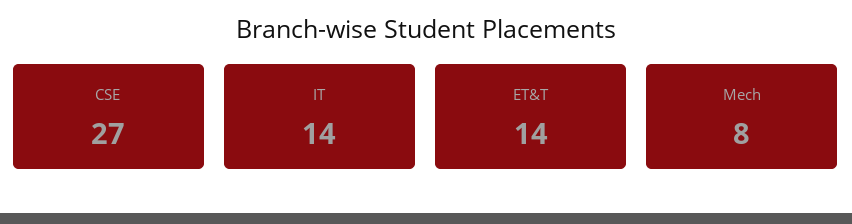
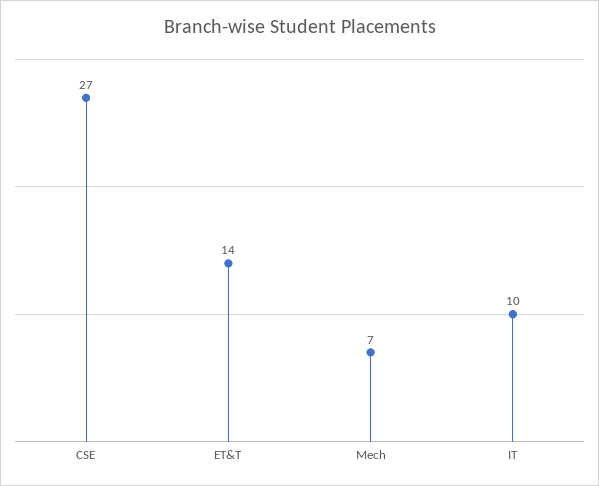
IT: 14 -> 10
Mech: 8 -> 7

